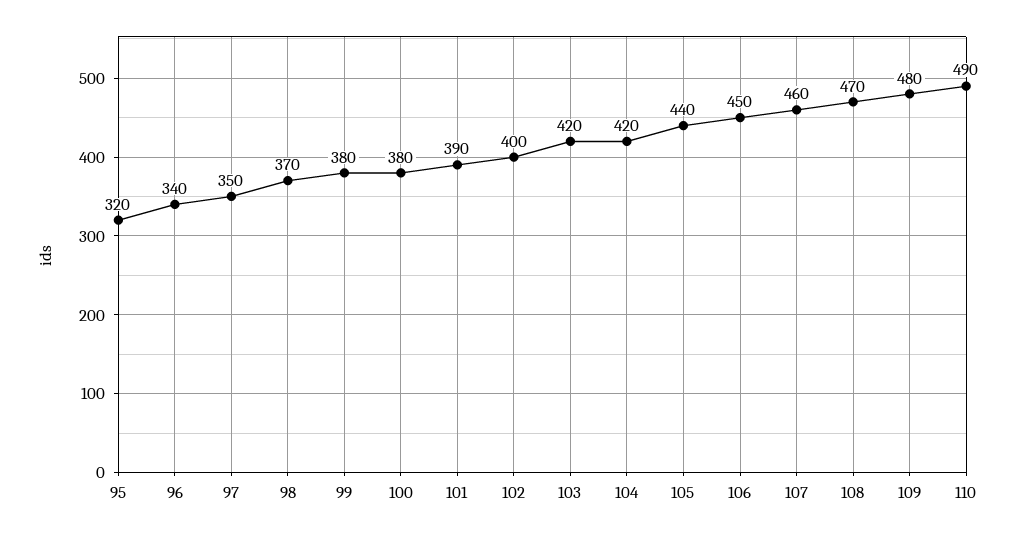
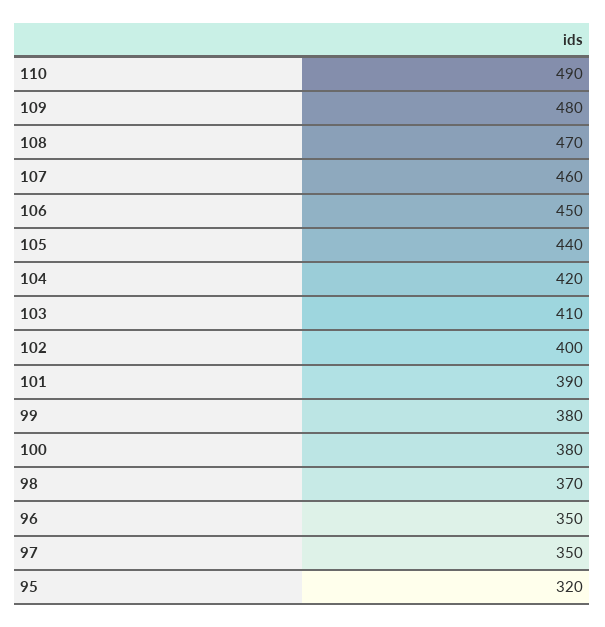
96: 340 -> 350
103: 420 -> 410

